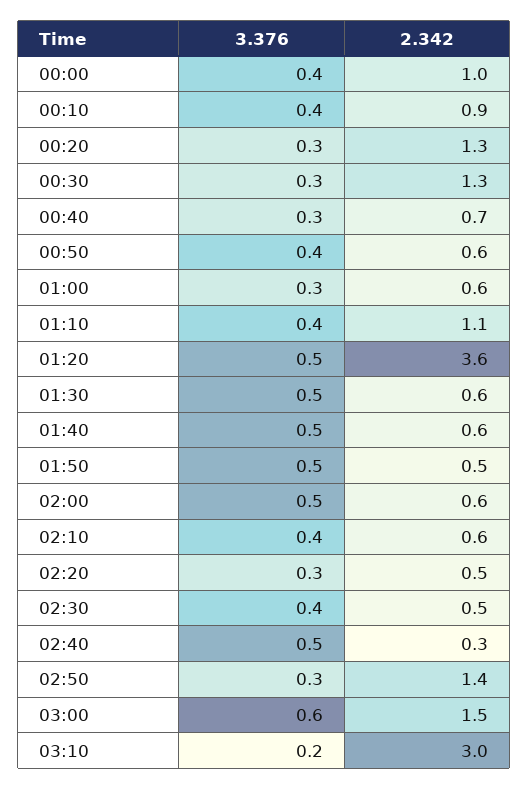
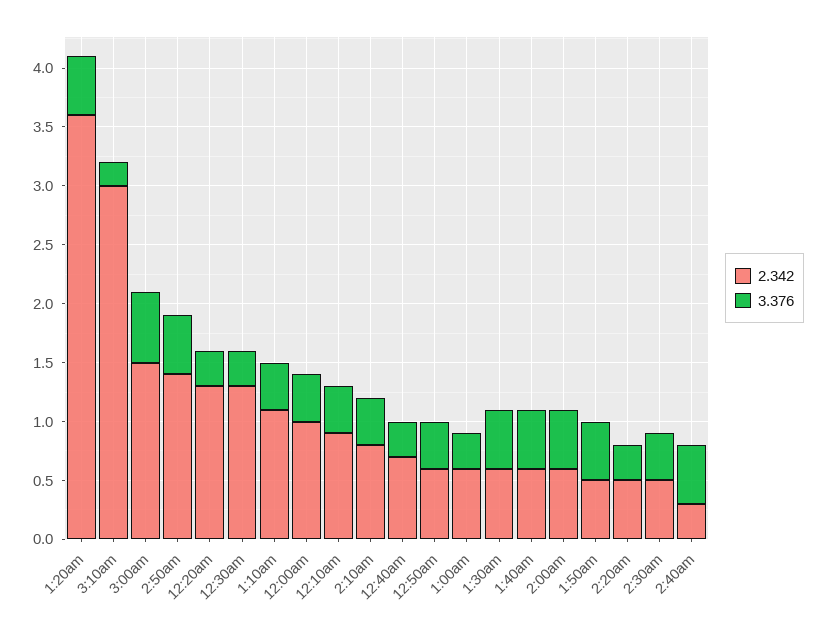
2.342, 02:10: 0.6 -> 0.8
3.376, 02:50: 0.3 -> 0.5

